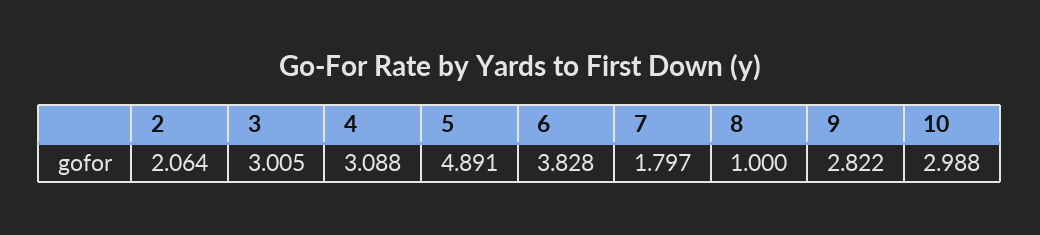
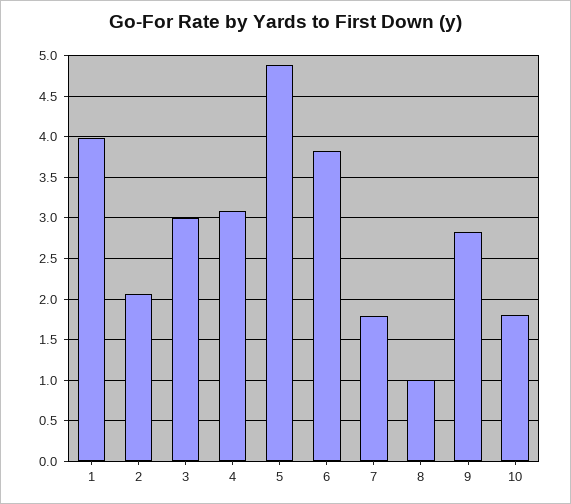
10: 2.988 -> 1.8
1: none -> 4

